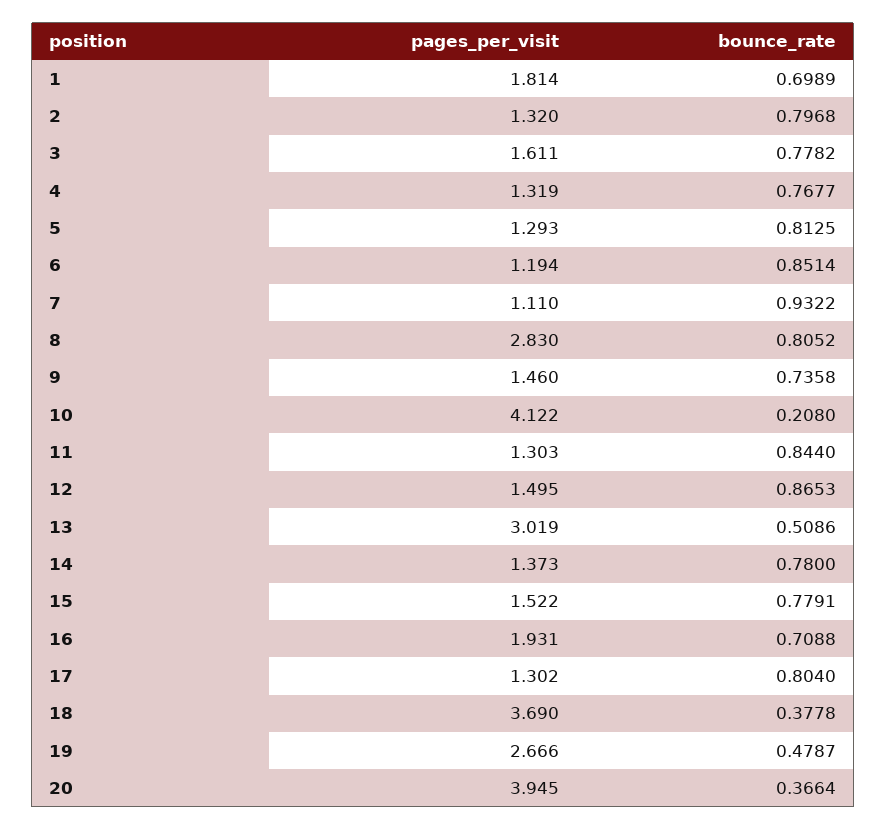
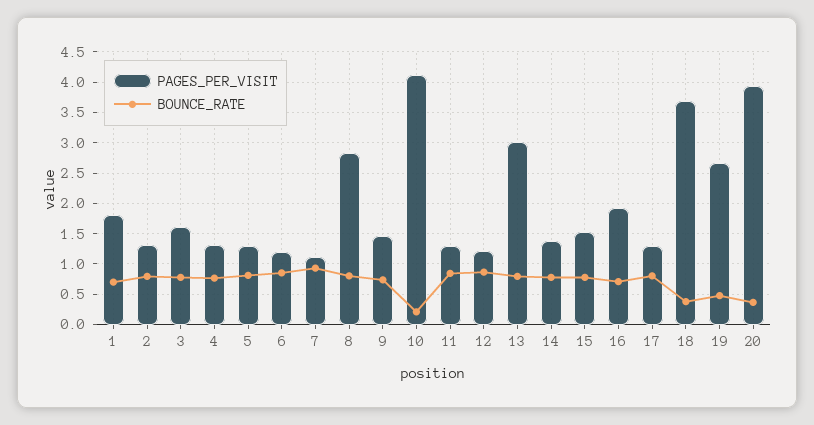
pages_per_visit, 12: 1.495 -> 1.2
bounce_rate, 13: 0.5086 -> 0.8

